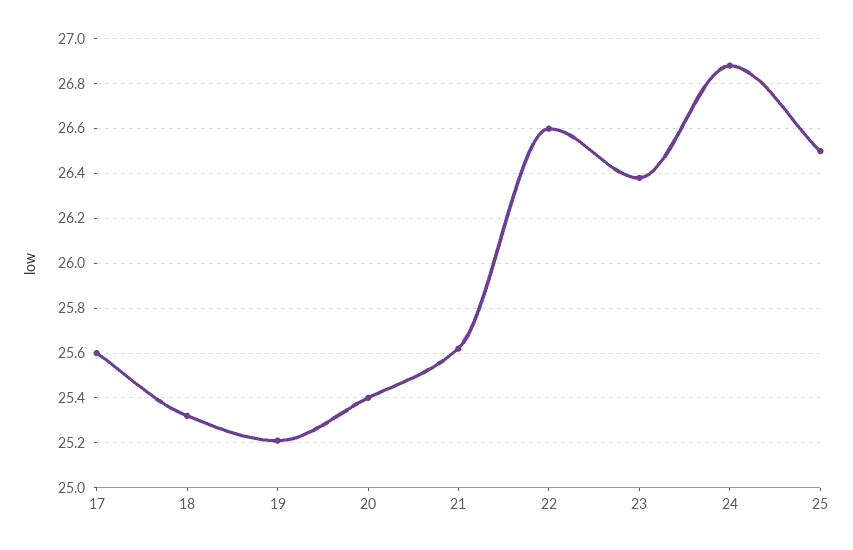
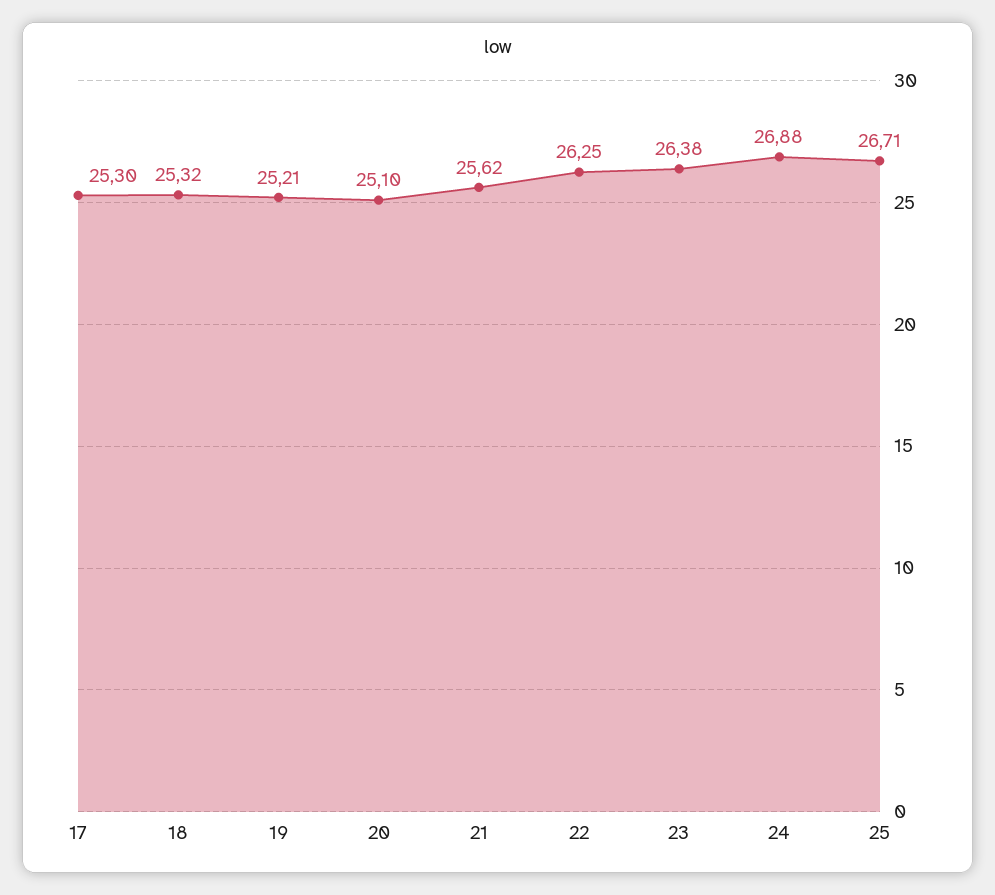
17: 25.6 -> 25.3
20: 25.4 -> 25.1
22: 26.6 -> 26.25
25: 26.5 -> 26.71

